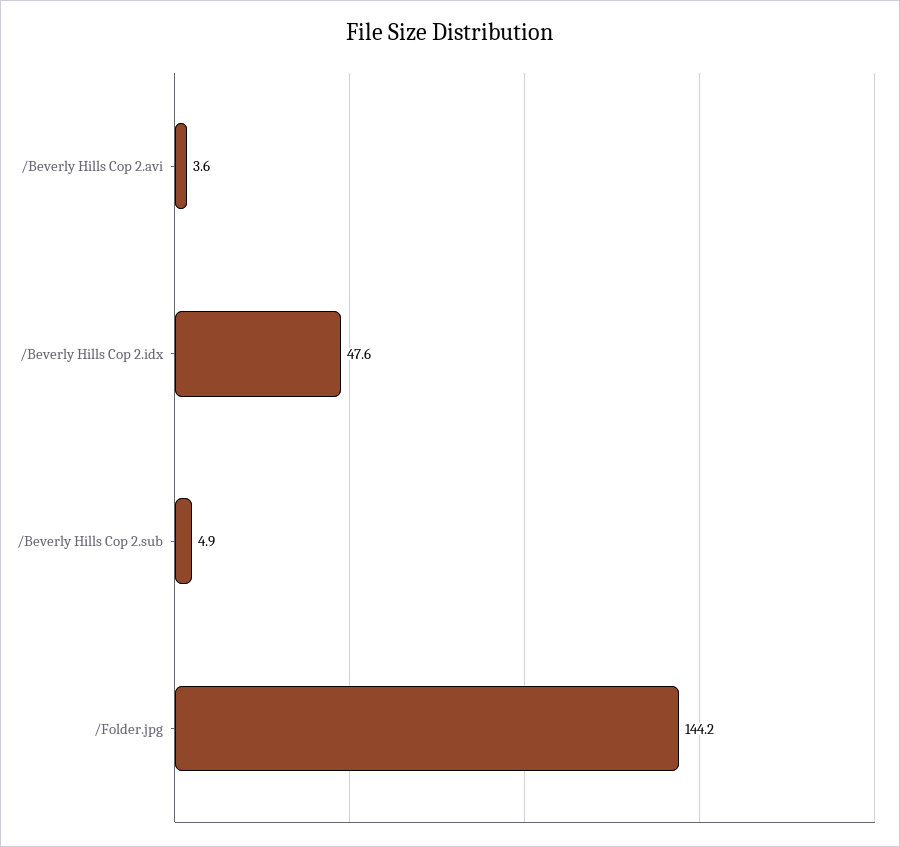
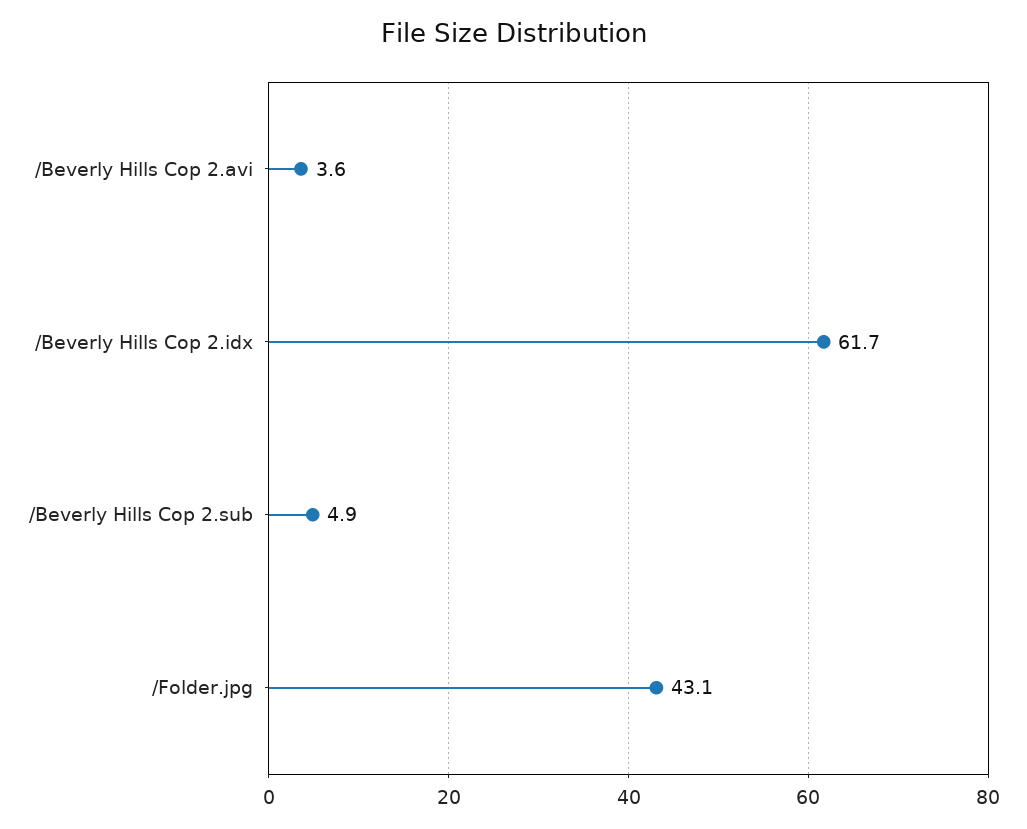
/Beverly Hills Cop 2.idx: 47.6 -> 61.7
/Folder.jpg: 144.2 -> 43.1

